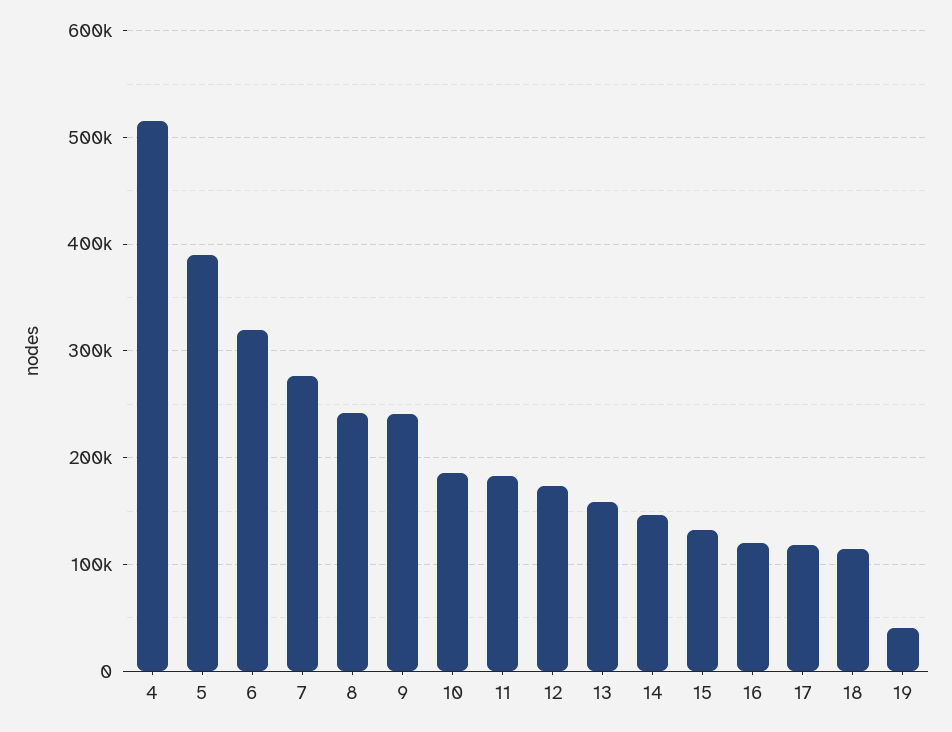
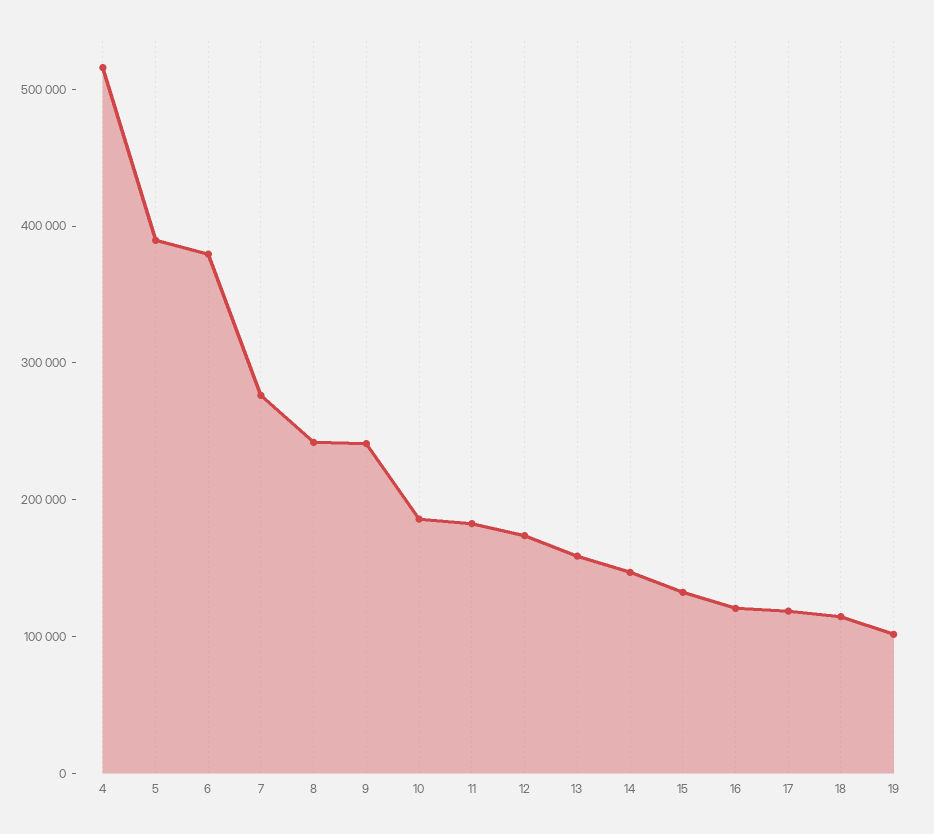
6: 320000 -> 380000
19: 40000 -> 100000

